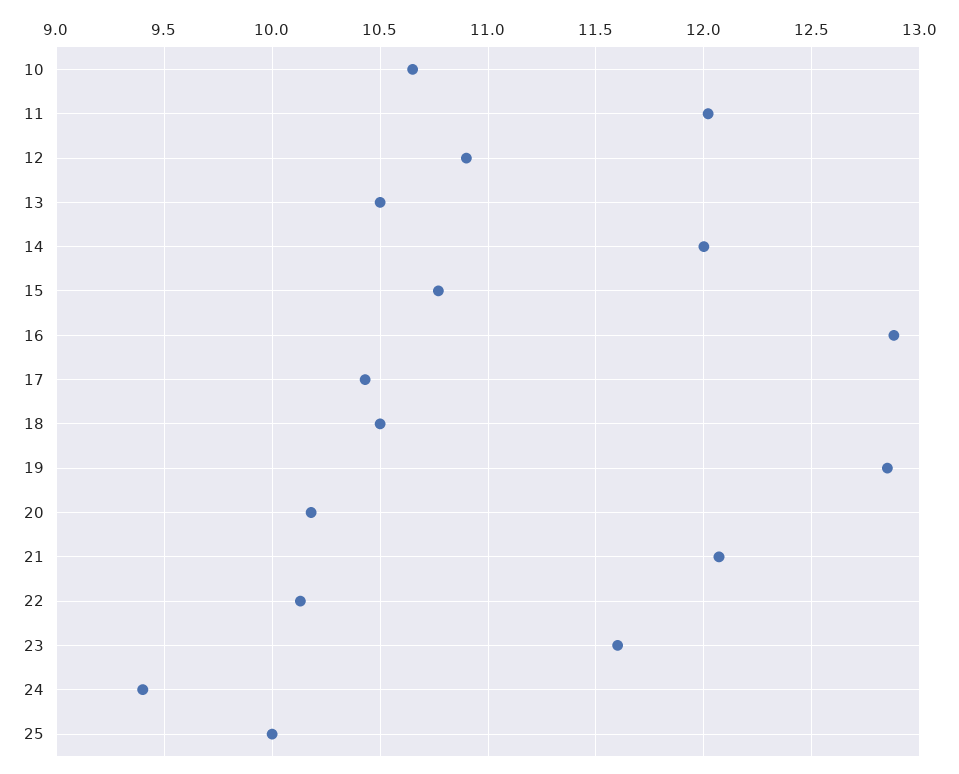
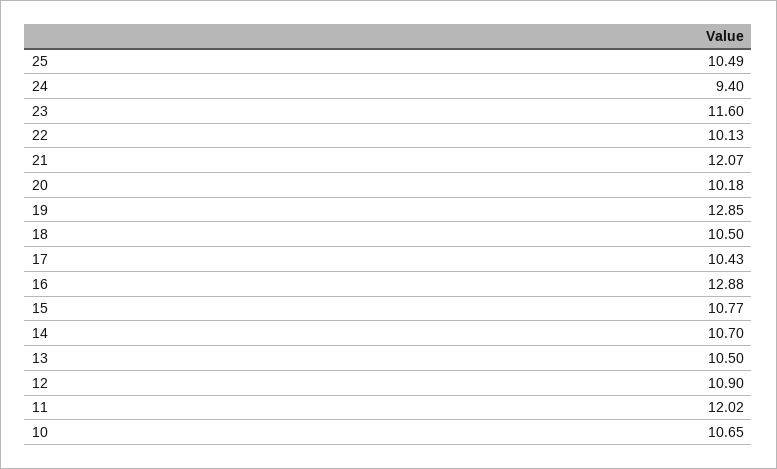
14: 12 -> 10.7
25: 10 -> 10.49

